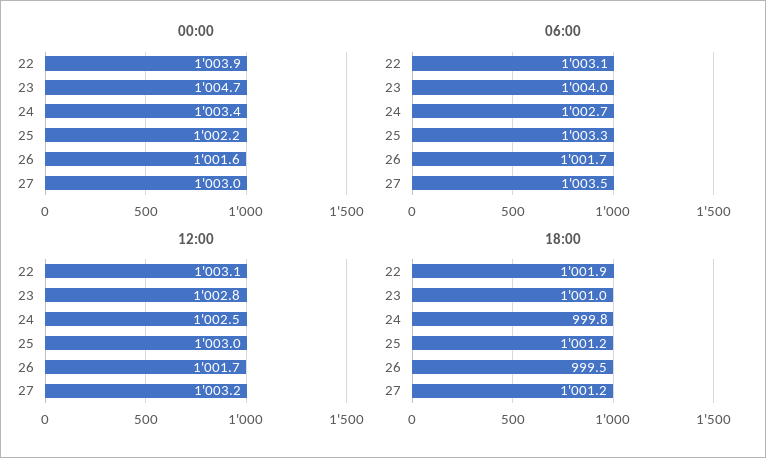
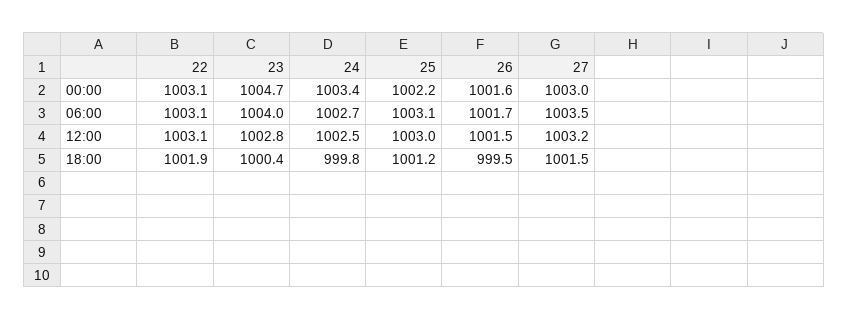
00:00, 22: 1003.9 -> 1003.1
06:00, 25: 1003.3 -> 1003.1
12:00, 26: 1001.7 -> 1001.5
18:00, 23: 1001 -> 1000.4
18:00, 27: 1001.2 -> 1001.5

